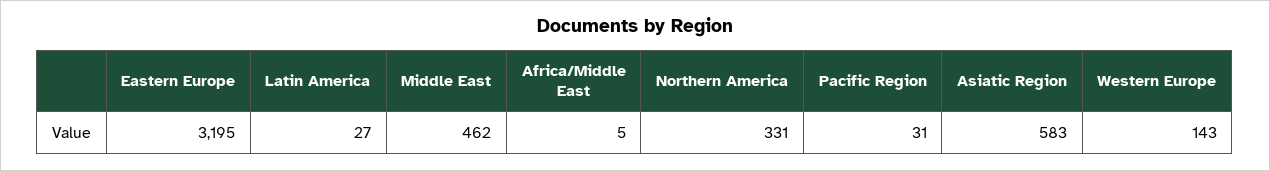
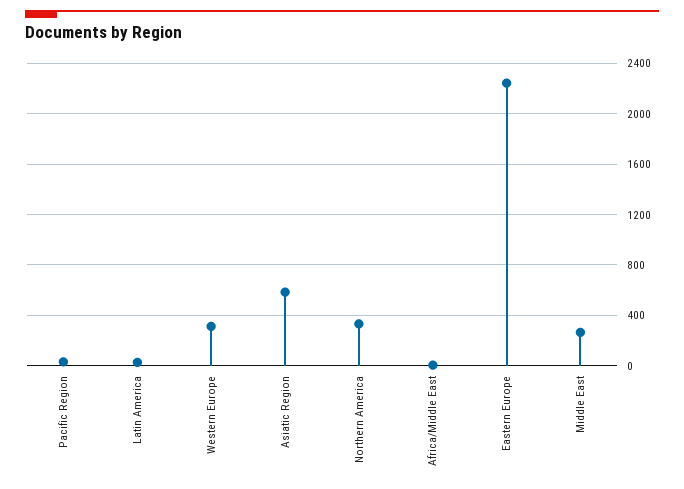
Eastern Europe: 3195 -> 2250
Middle East: 462 -> 250
Western Europe: 143 -> 300

